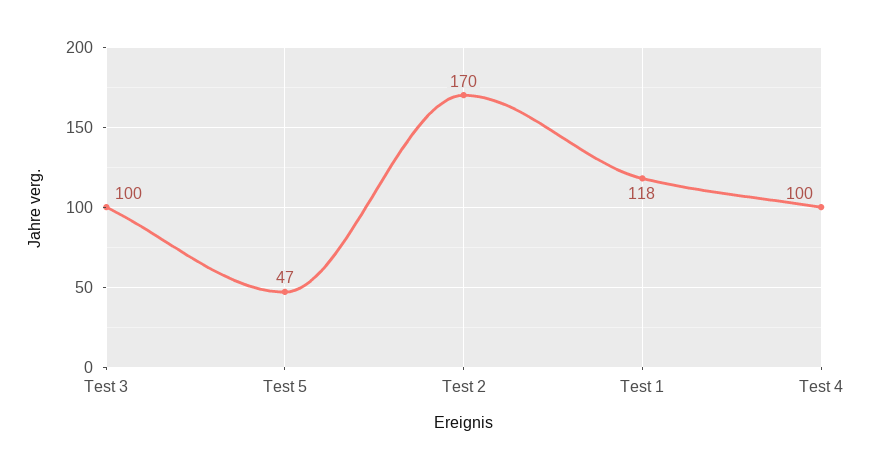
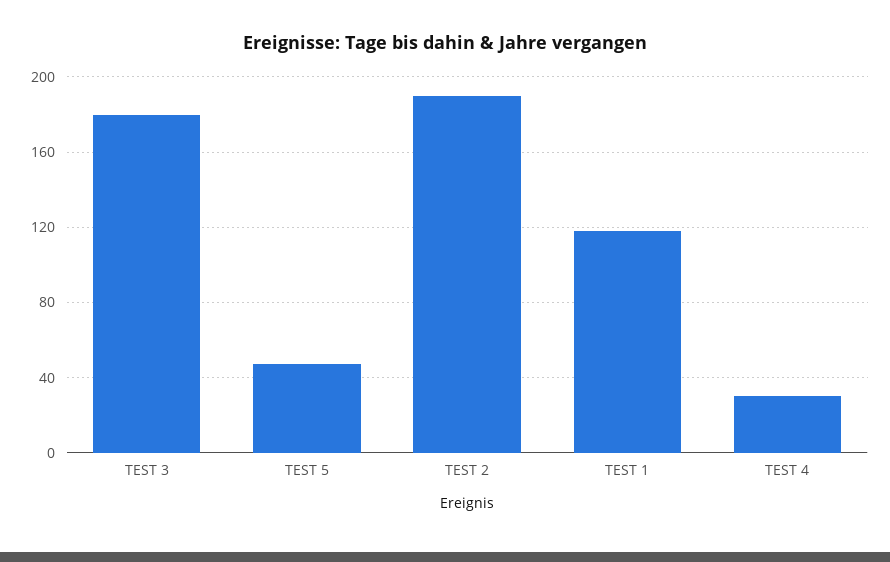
Test 3: 100 -> 180
Test 2: 170 -> 190
Test 4: 100 -> 30

